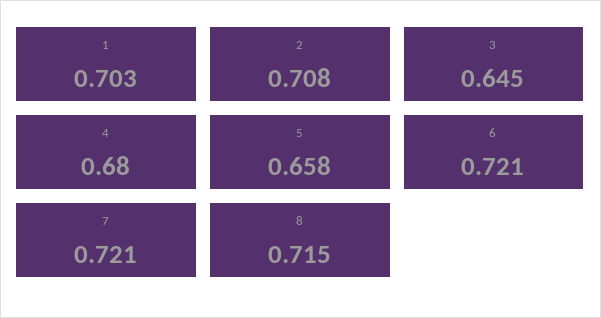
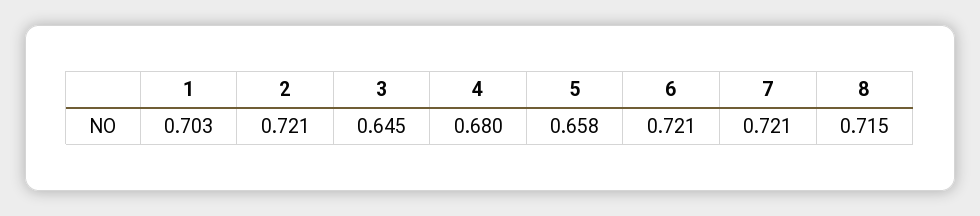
2: 0.708 -> 0.721

